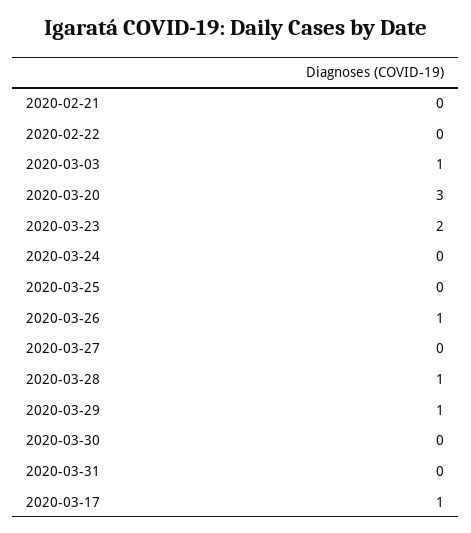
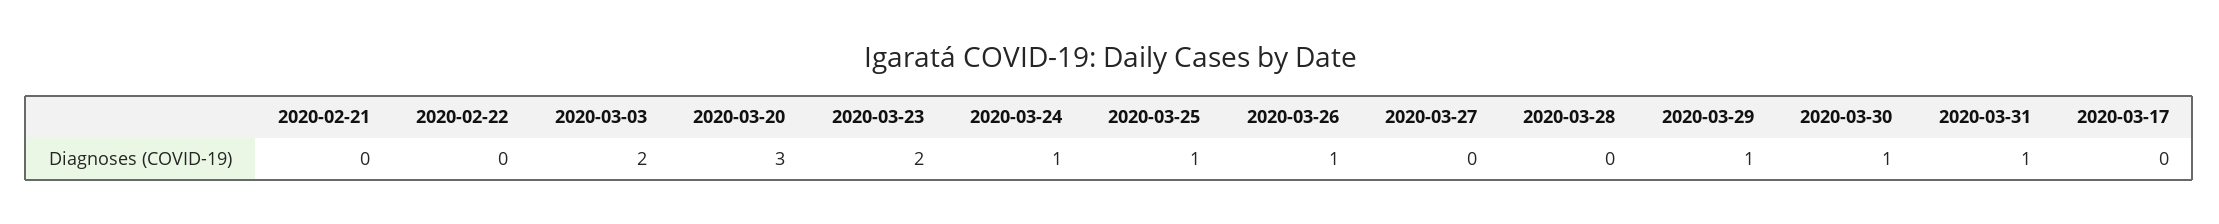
2020-03-03: 1 -> 2
2020-03-24: 0 -> 1
2020-03-25: 0 -> 1
2020-03-28: 1 -> 0
2020-03-30: 0 -> 1
2020-03-31: 0 -> 1
2020-03-17: 1 -> 0

